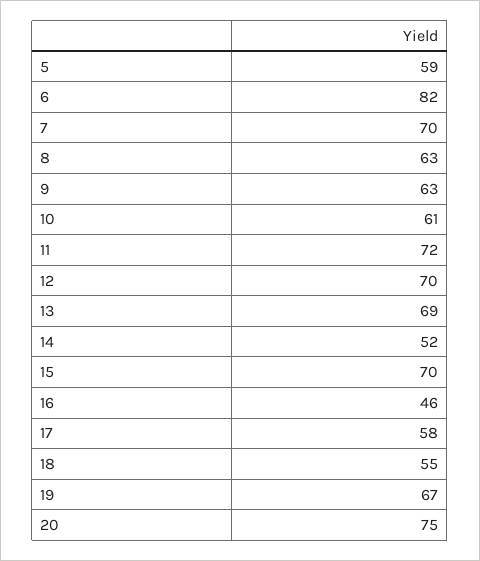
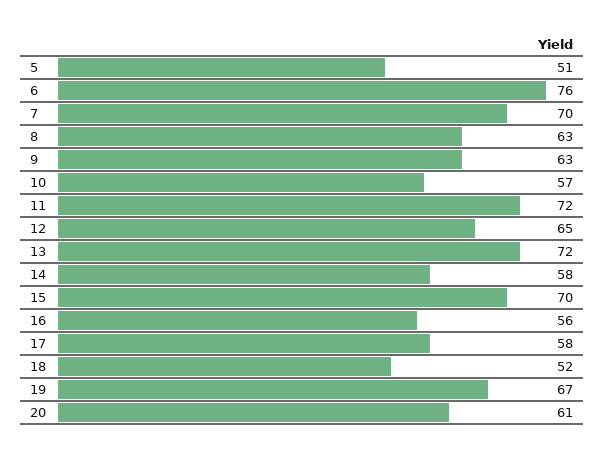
5: 59 -> 51
6: 82 -> 76
10: 61 -> 57
12: 70 -> 65
13: 69 -> 72
14: 52 -> 58
16: 46 -> 56
18: 55 -> 52
20: 75 -> 61

